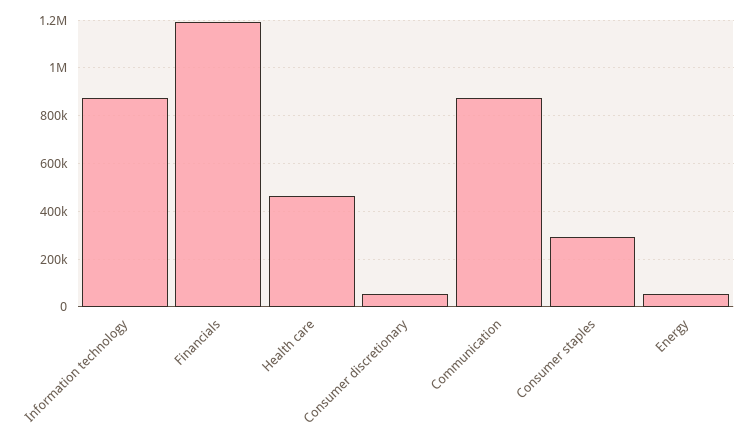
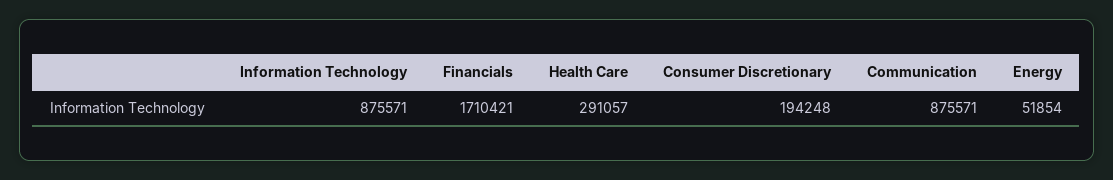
Financials: 1200000 -> 1710421
Health care: 450000 -> 291057
Consumer discretionary: 50000 -> 194248
Consumer staples: 300000 -> none

